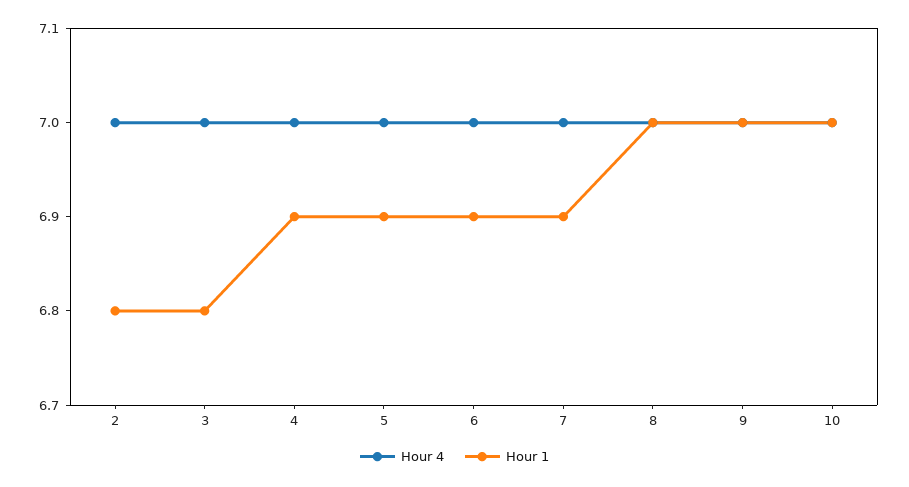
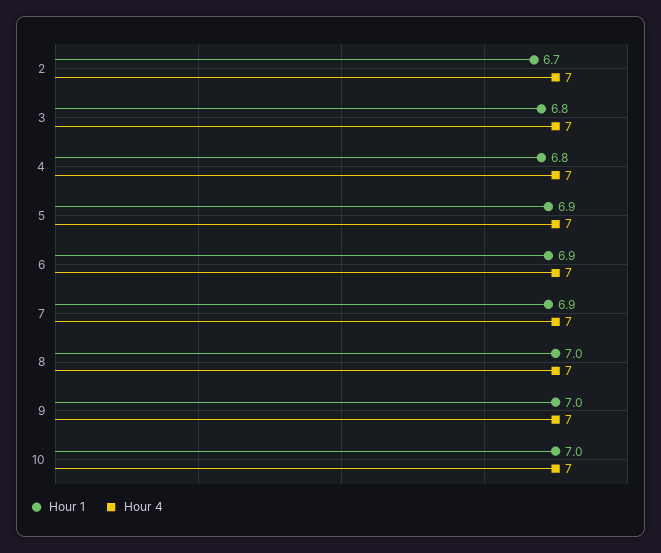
Hour 1, 2: 6.8 -> 6.7
Hour 1, 4: 6.9 -> 6.8

